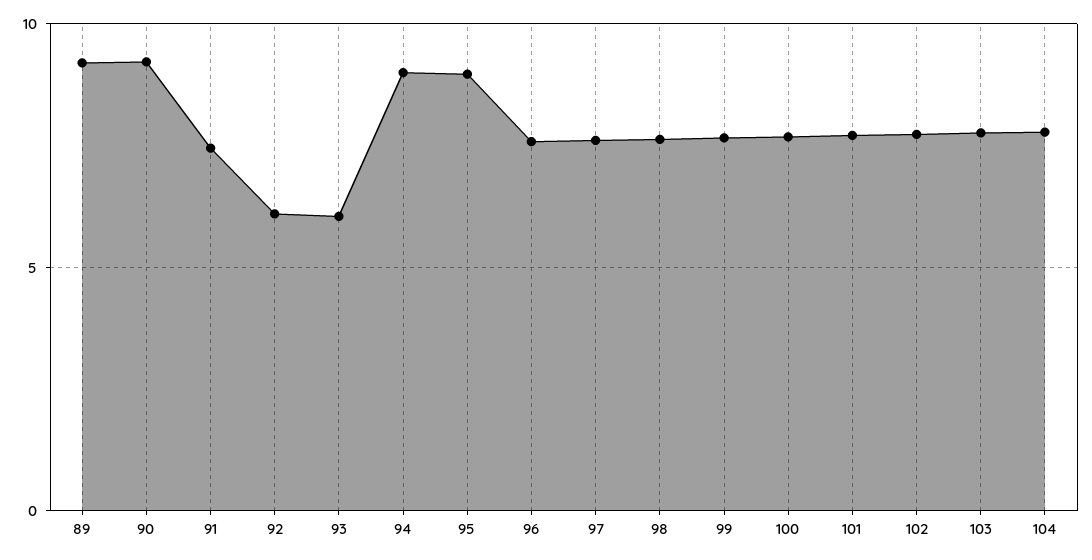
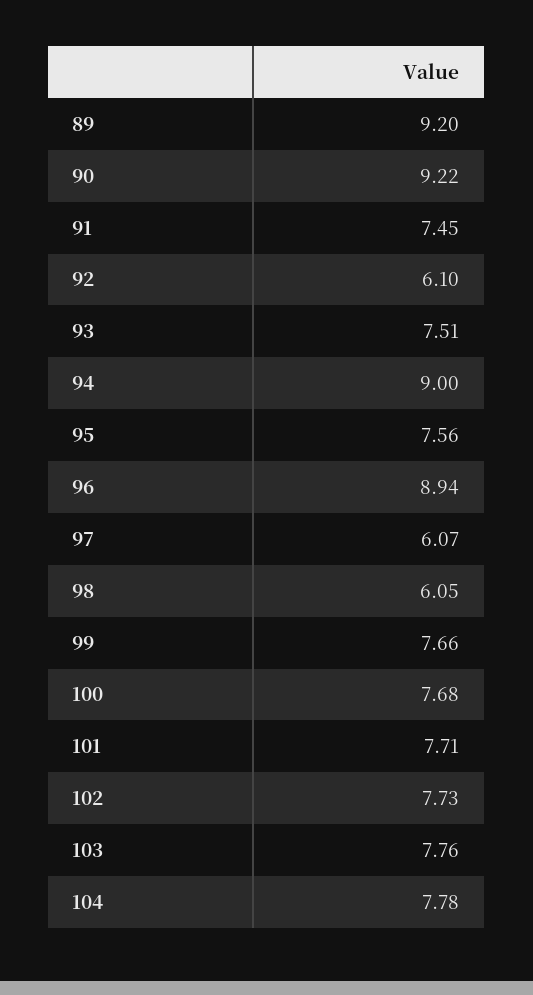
93: 6 -> 7.51
95: 9 -> 7.56
96: 7.5 -> 8.94
97: 7.5 -> 6.07
98: 7.5 -> 6.05

